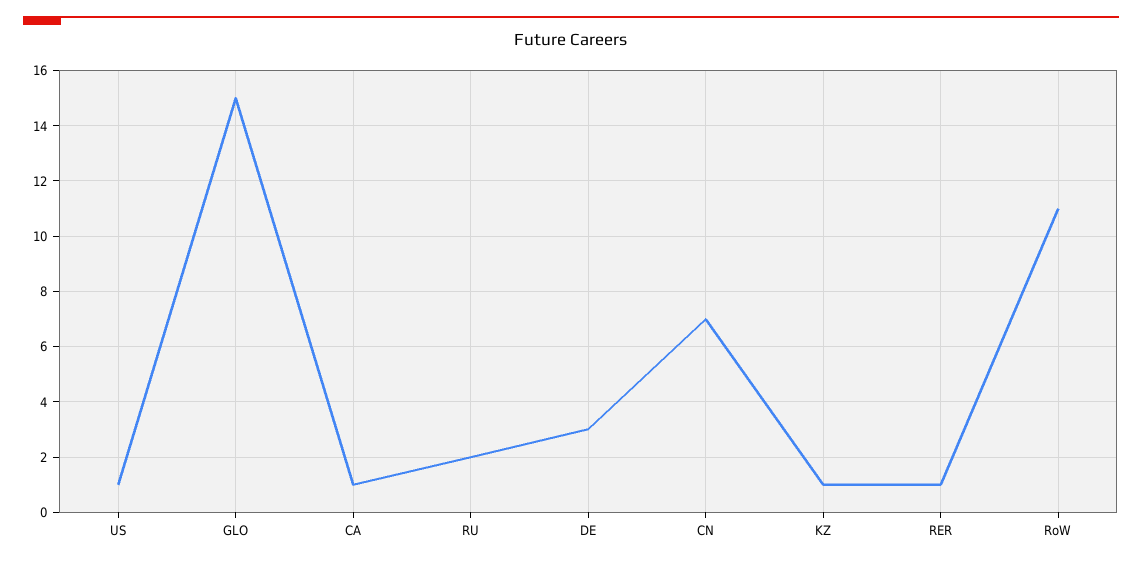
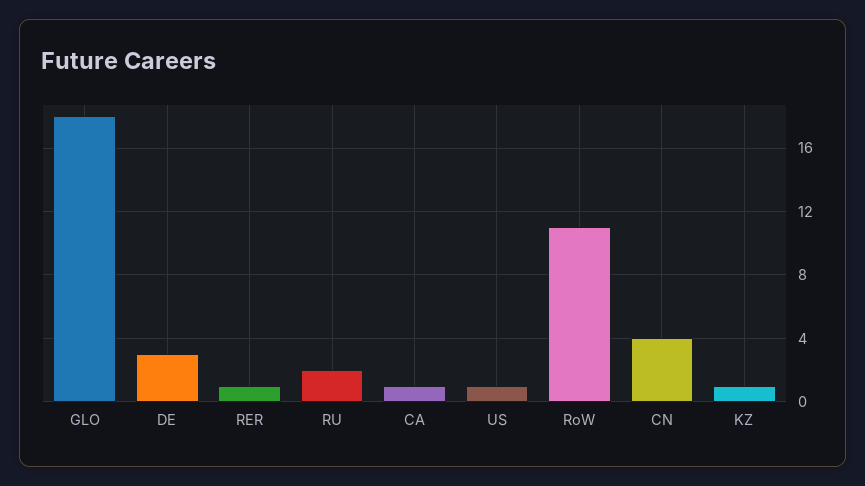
GLO: 15 -> 18
CN: 7 -> 4

